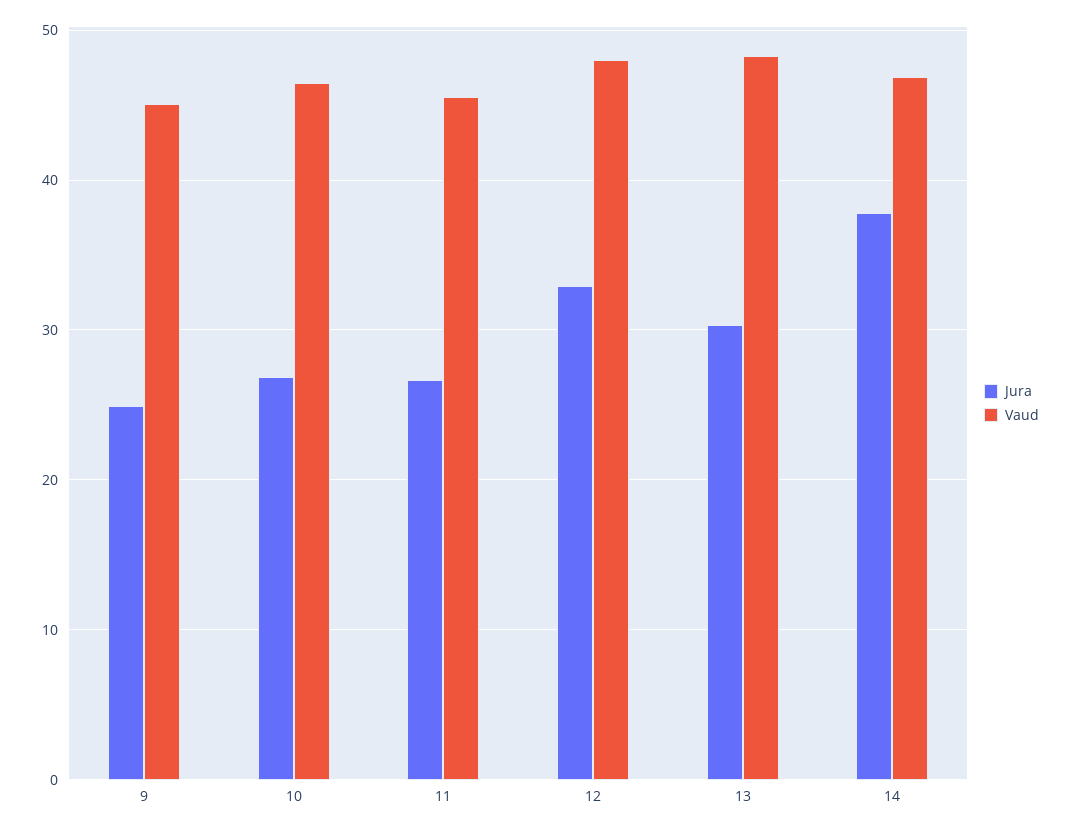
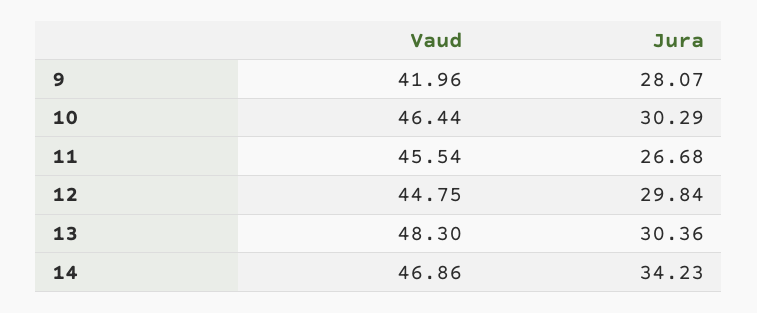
Jura, 9: 25 -> 28.07
Vaud, 9: 45 -> 41.96
Jura, 10: 27 -> 30.29
Jura, 12: 33 -> 29.84
Vaud, 12: 48 -> 44.75
Jura, 14: 38 -> 34.23

